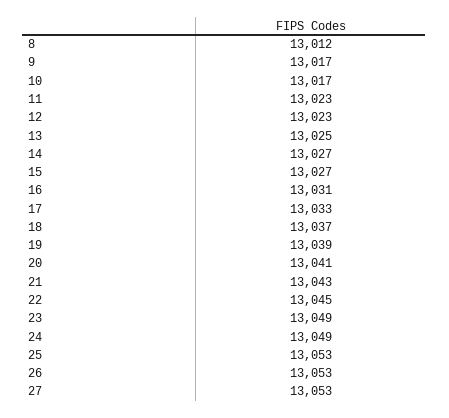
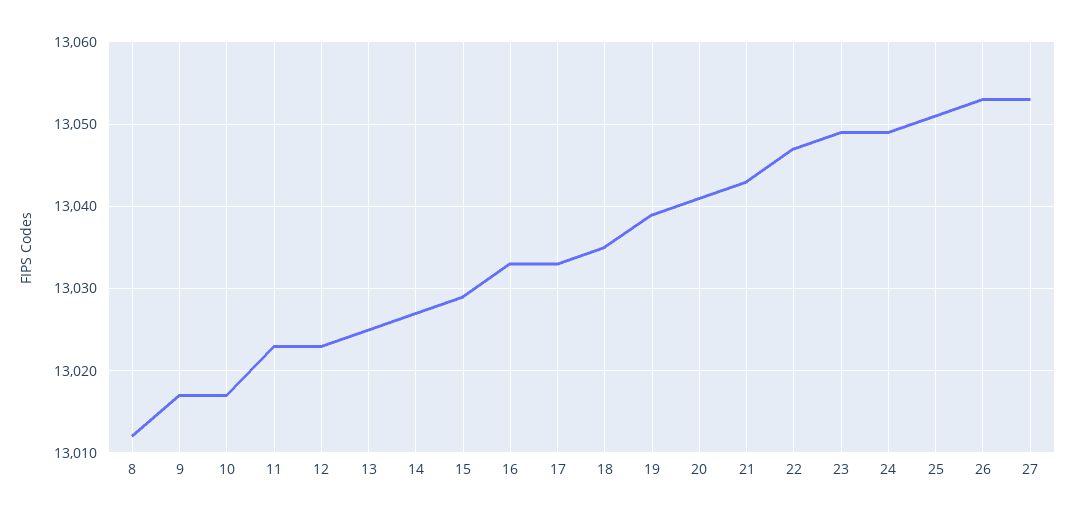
15: 13027 -> 13029
16: 13031 -> 13033
18: 13037 -> 13035
22: 13045 -> 13047
25: 13053 -> 13051

